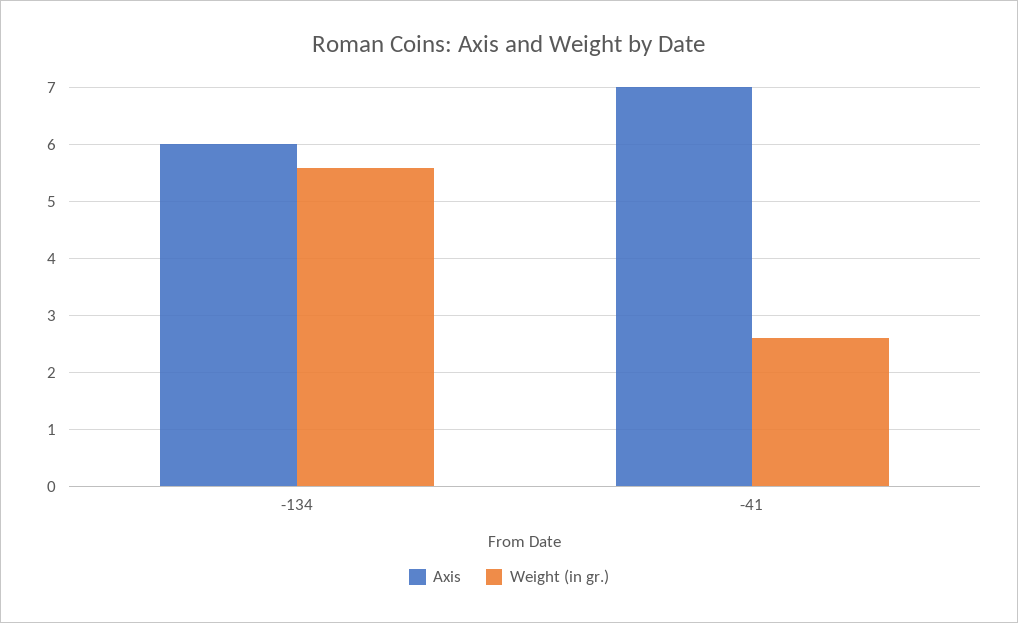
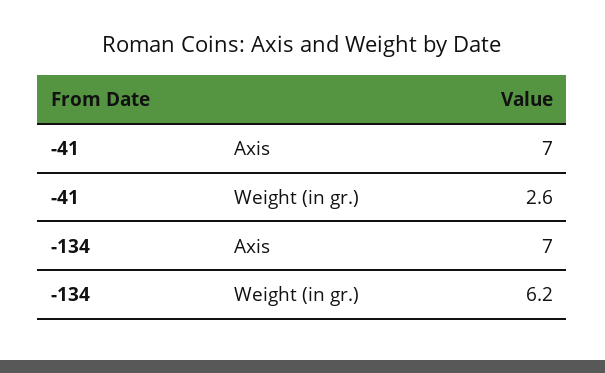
Axis, -134: 6 -> 7
Weight (in gr.), -134: 5.6 -> 6.2

